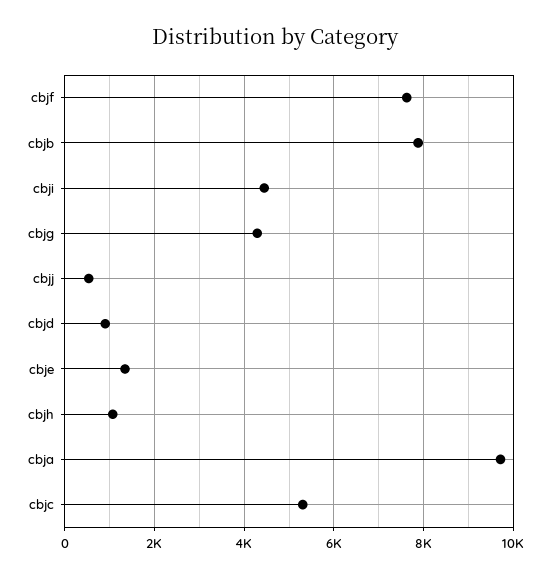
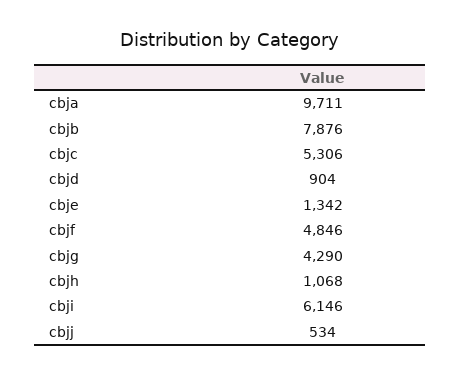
cbjf: 7600 -> 4846
cbji: 4400 -> 6146

